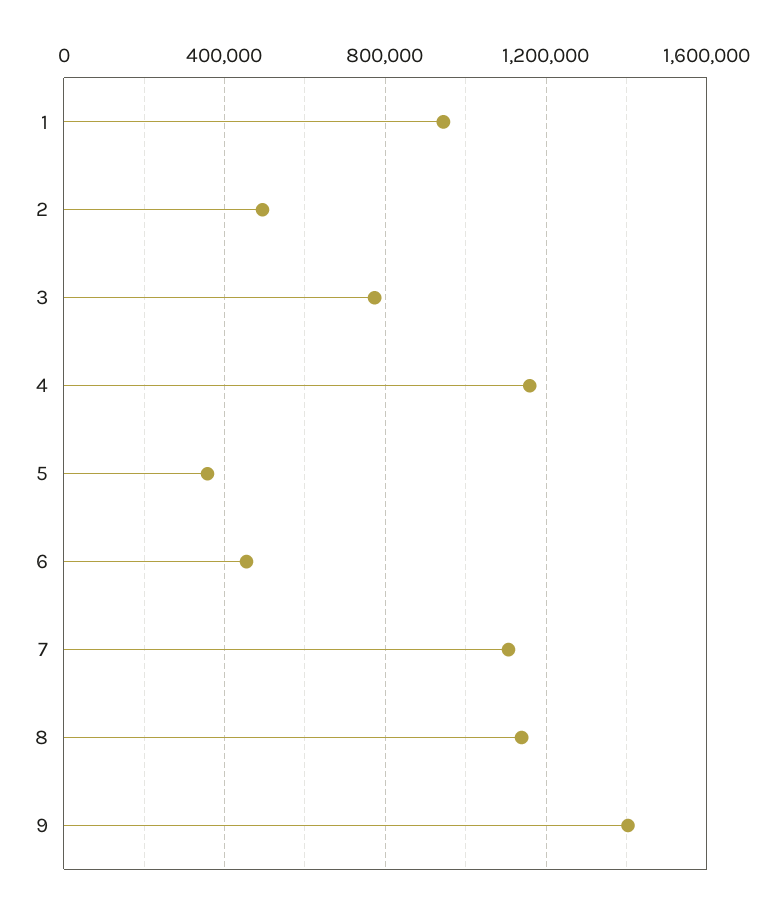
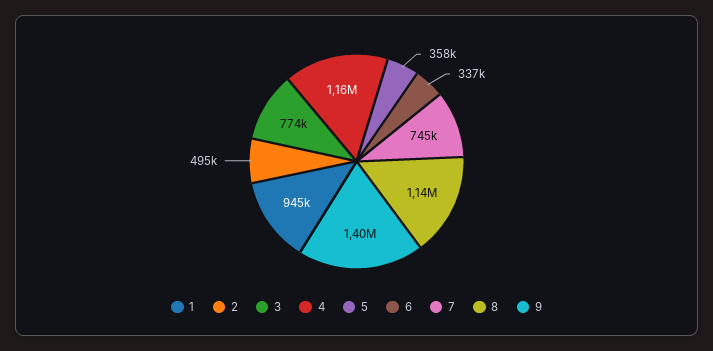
6: 450000 -> 337000
7: 1100000 -> 745000

